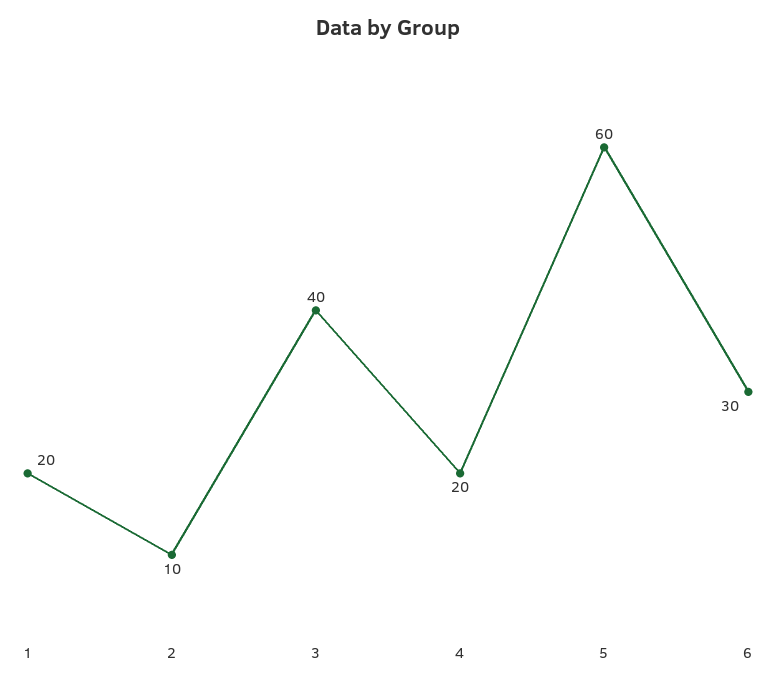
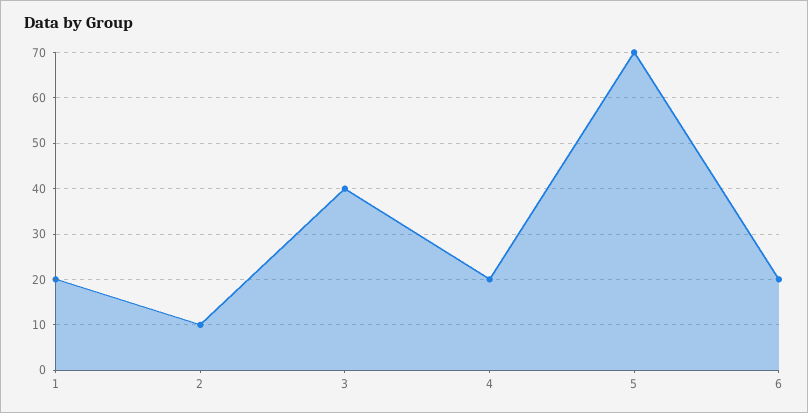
5: 60 -> 70
6: 30 -> 20

